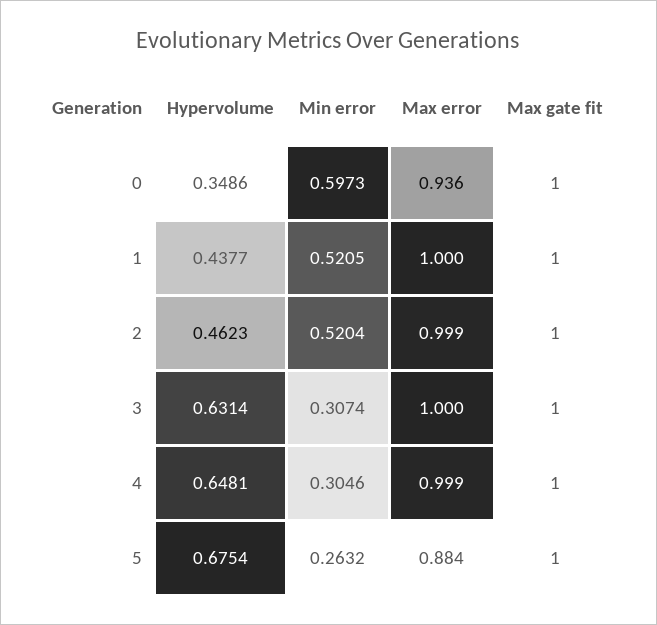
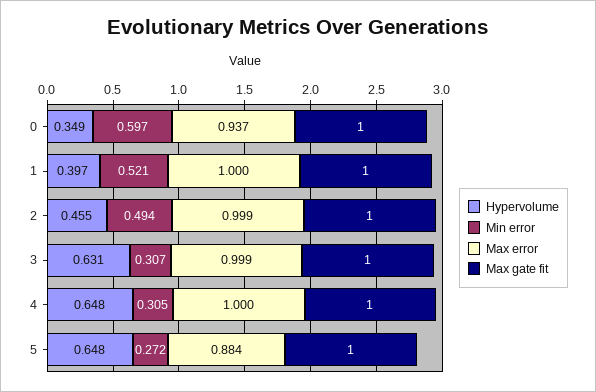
Max error, 0: 0.936 -> 0.937
Hypervolume, 1: 0.4377 -> 0.397
Hypervolume, 2: 0.4623 -> 0.455
Min error, 2: 0.5204 -> 0.494
Max error, 3: 1 -> 0.999
Max error, 4: 0.999 -> 1
Hypervolume, 5: 0.6754 -> 0.648
Min error, 5: 0.2632 -> 0.272

